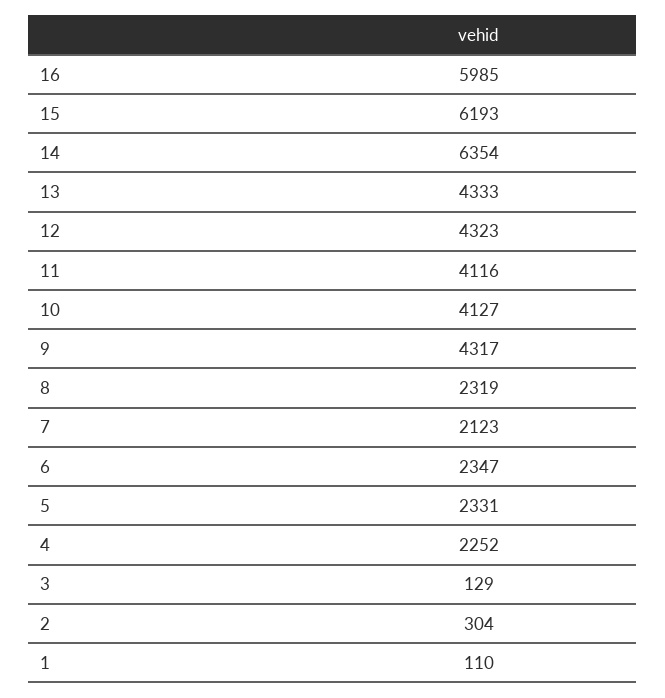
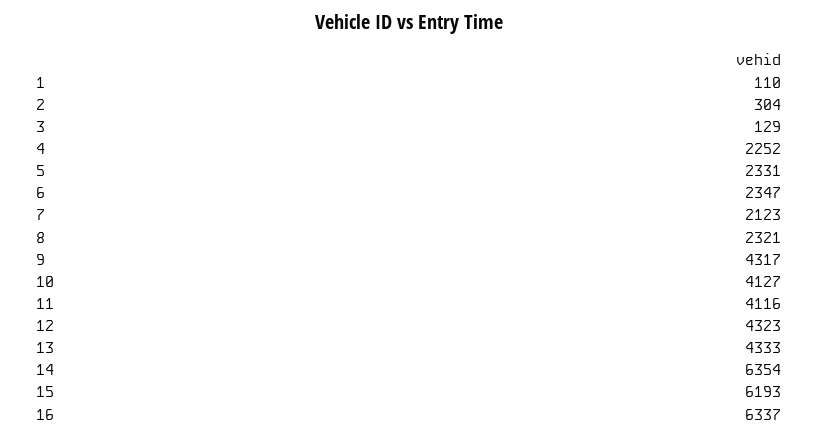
16: 5985 -> 6337
8: 2319 -> 2321

